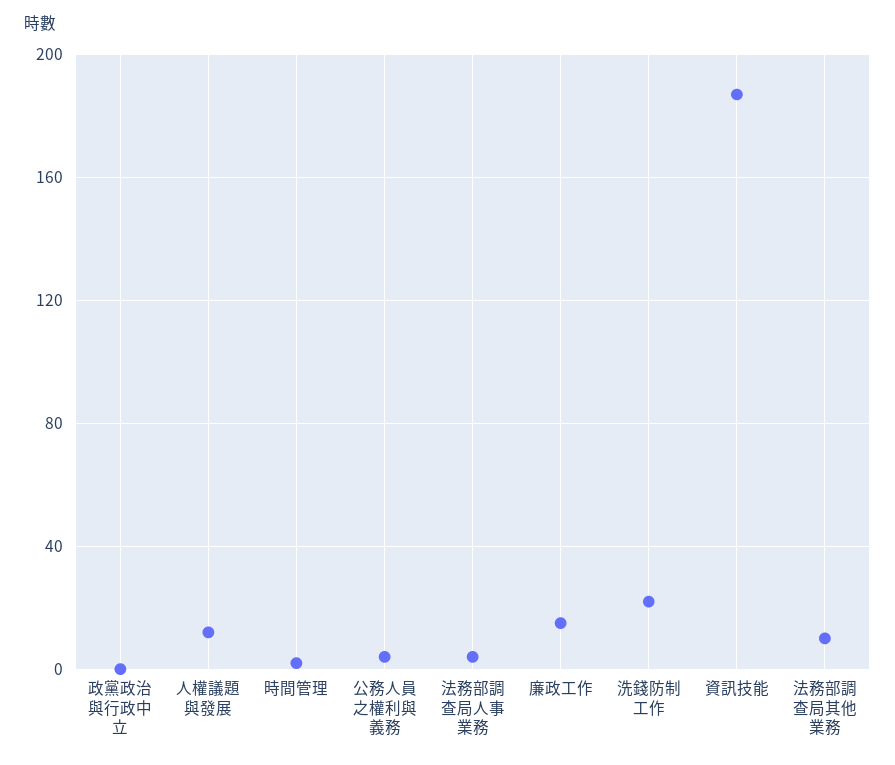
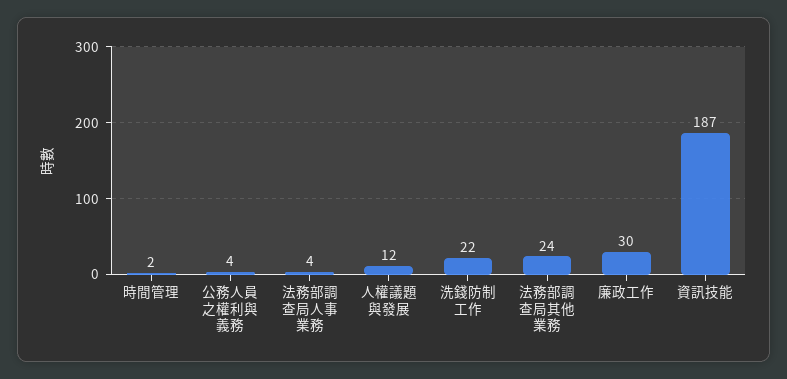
政黨政治與行政中立: 0 -> none
廉政工作: 15 -> 30
法務部調查局其他業務: 10 -> 24

